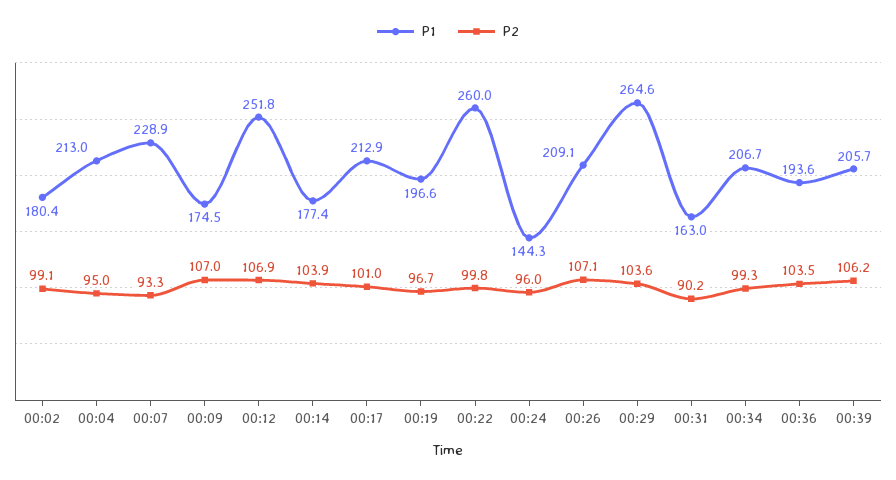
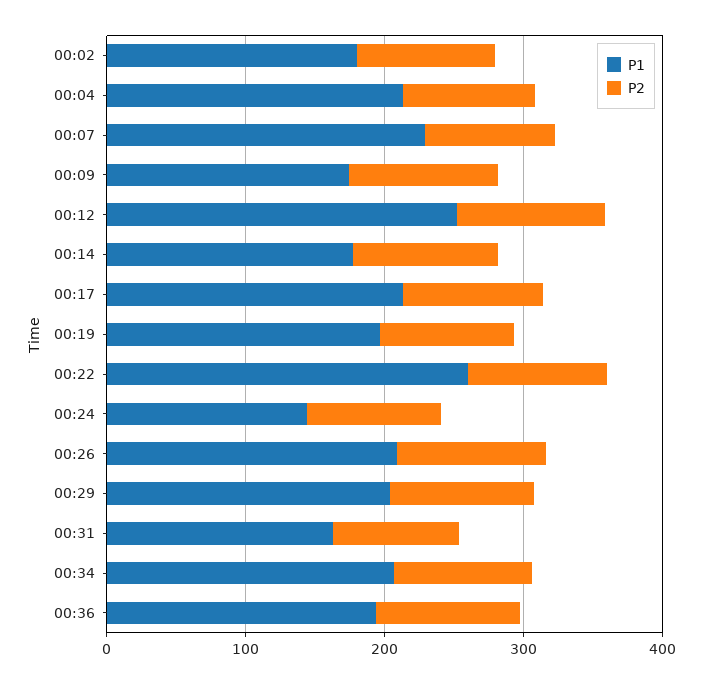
P1, 00:29: 264.6 -> 200
P1, 00:39: 205.7 -> none
P2, 00:39: 106.2 -> none

